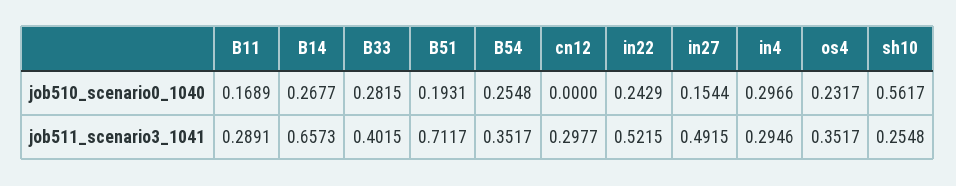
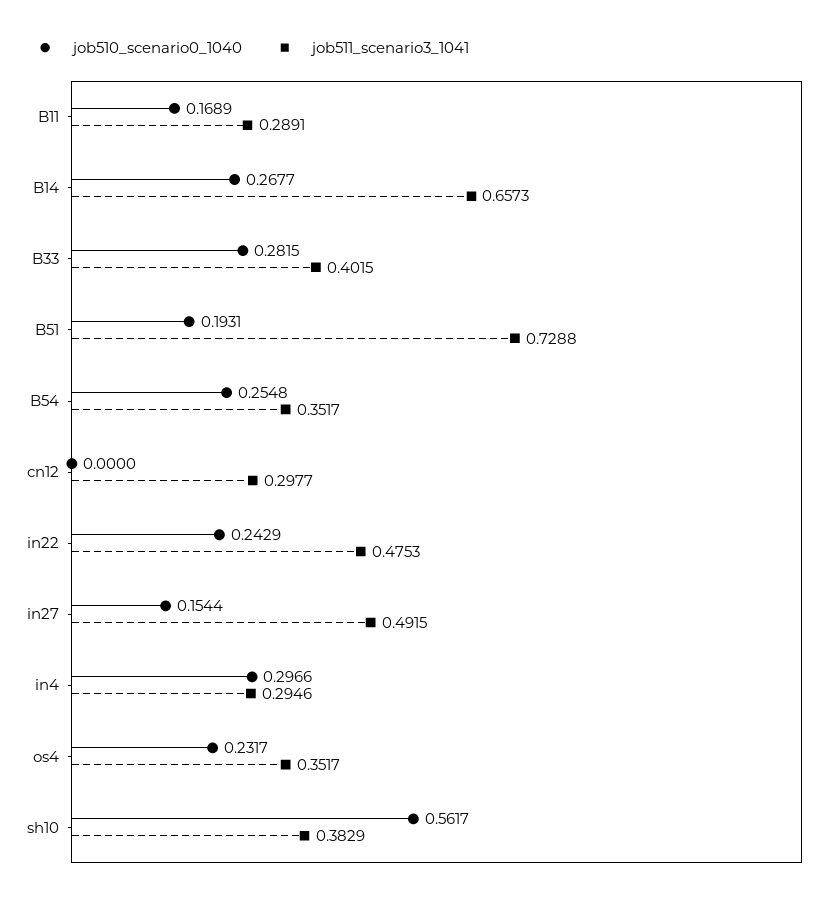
job511_scenario3_1041, B51: 0.7117 -> 0.7288
job511_scenario3_1041, in22: 0.5215 -> 0.4753
job511_scenario3_1041, sh10: 0.2548 -> 0.3829

